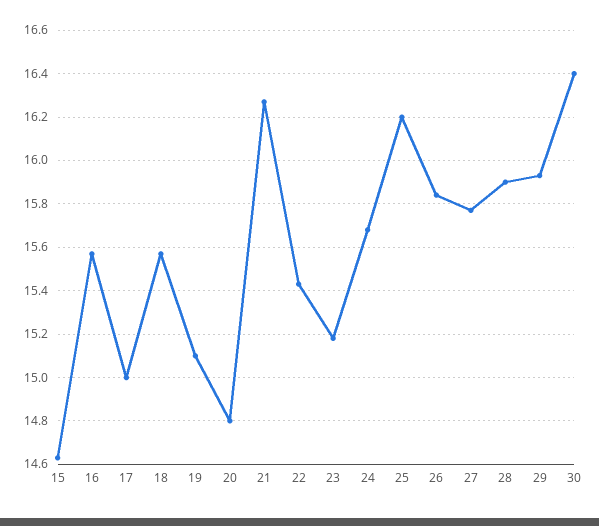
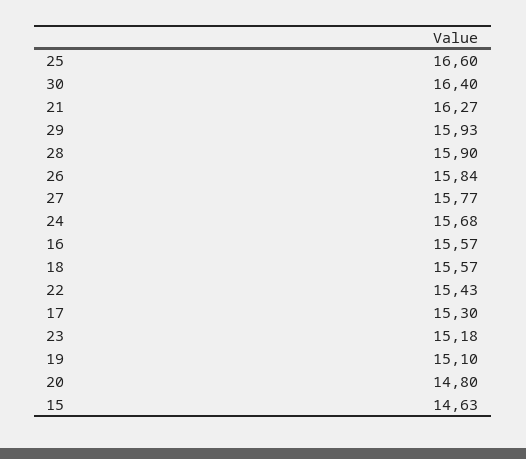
17: 15 -> 15.3
25: 16.2 -> 16.6

